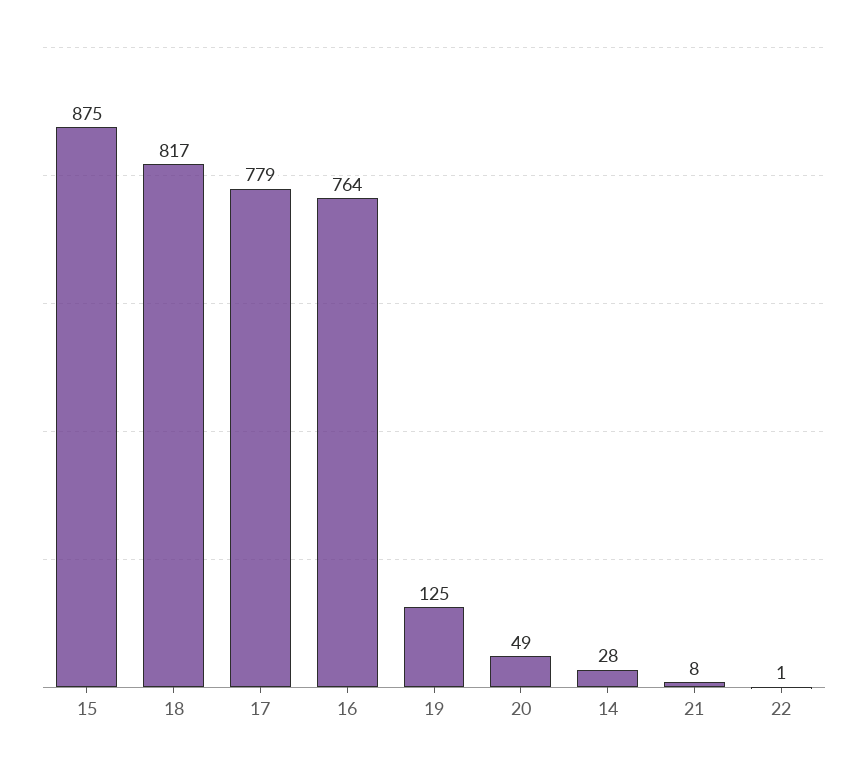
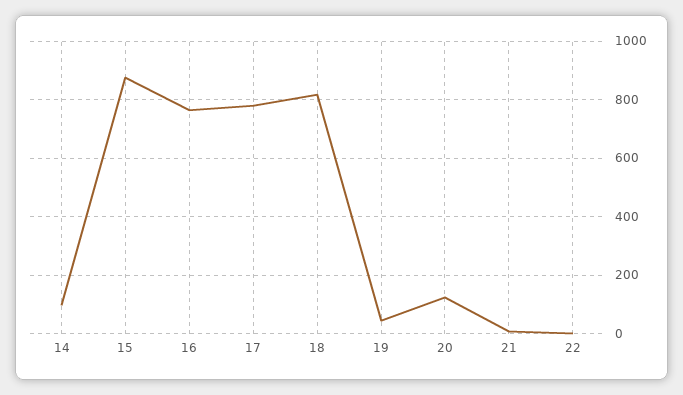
19: 125 -> 50
20: 49 -> 125
14: 28 -> 100

